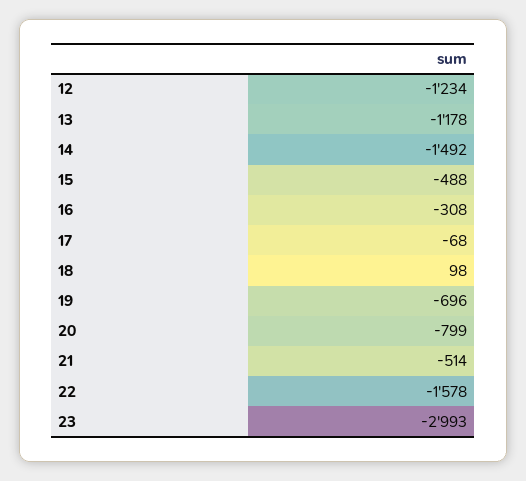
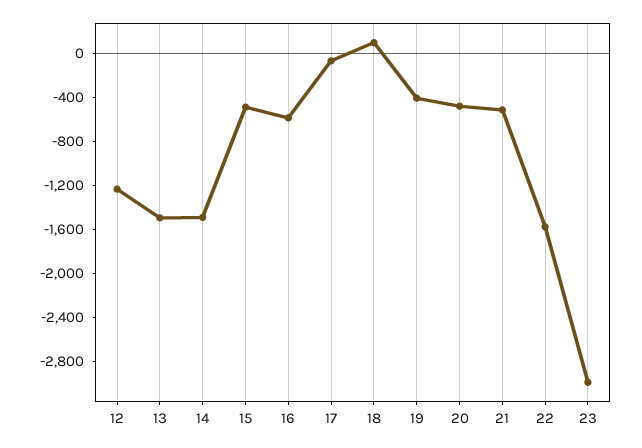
13: -1178 -> -1500
16: -308 -> -600
19: -696 -> -400
20: -799 -> -500

